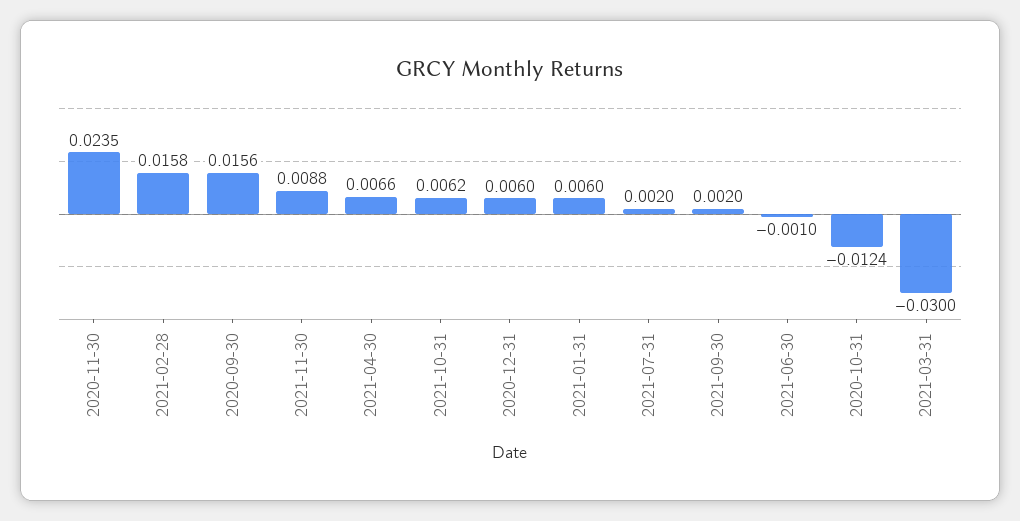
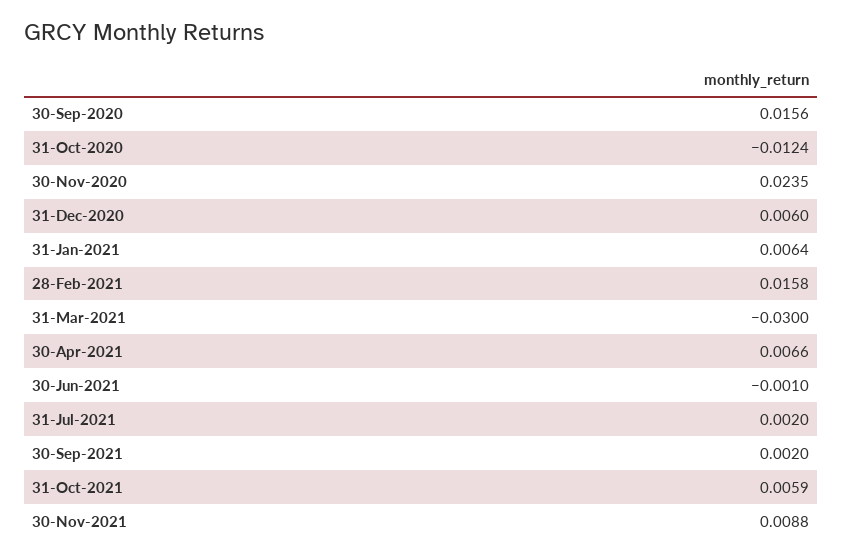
2021-10-31: 0.0062 -> 0.0059
2021-01-31: 0.006 -> 0.0064

